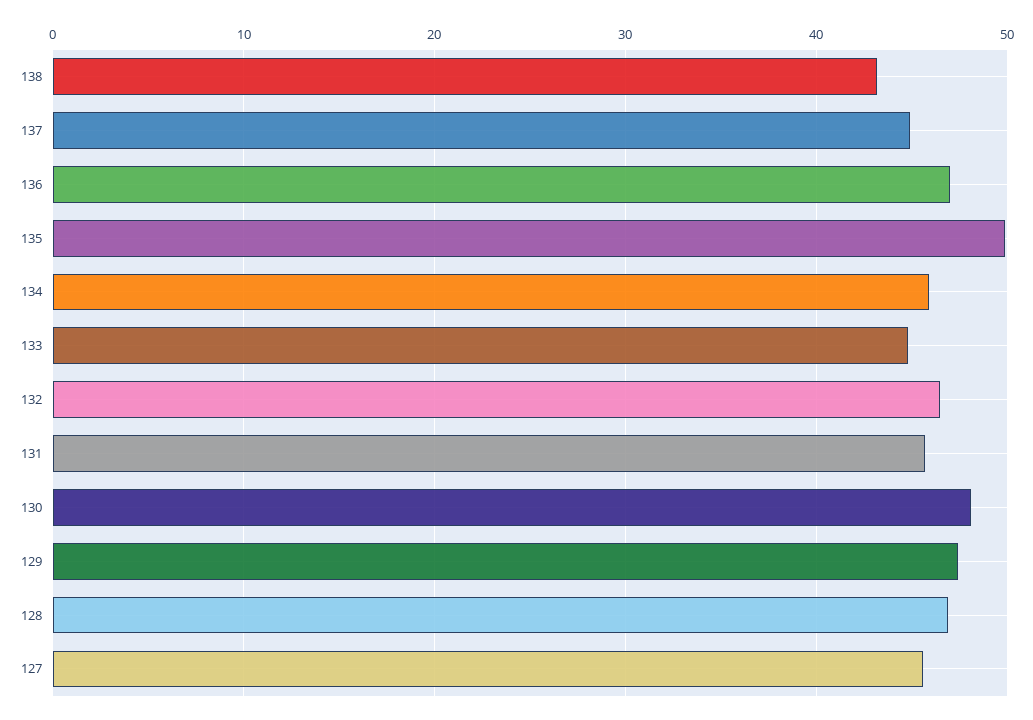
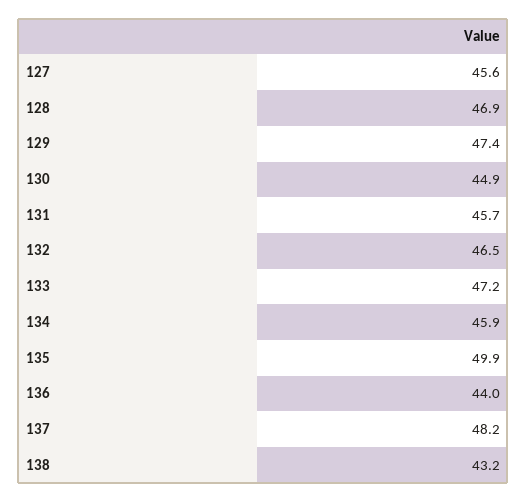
137: 45 -> 48.2
136: 47 -> 44
133: 45 -> 47.2
130: 48 -> 44.9

